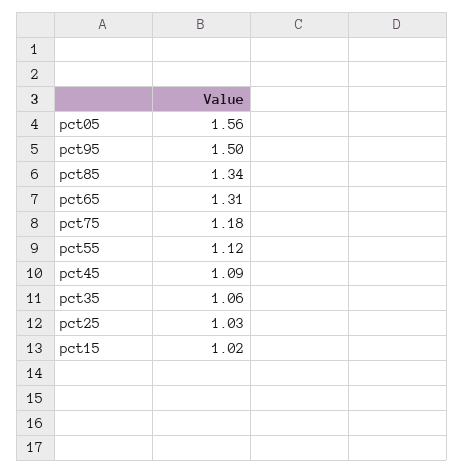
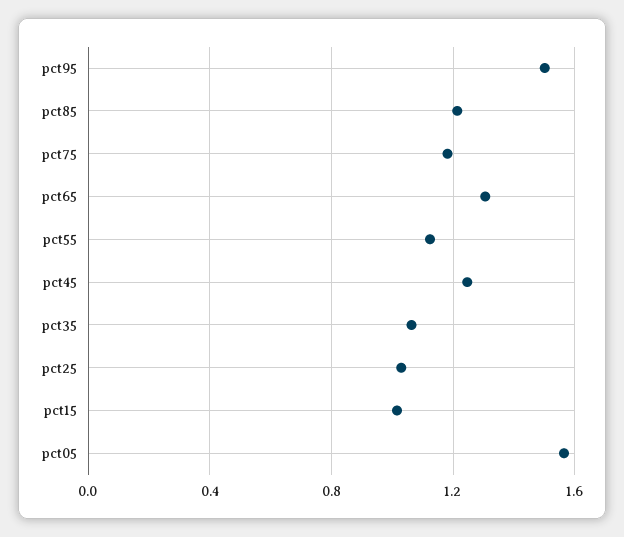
pct85: 1.34 -> 1.2
pct45: 1.09 -> 1.25

